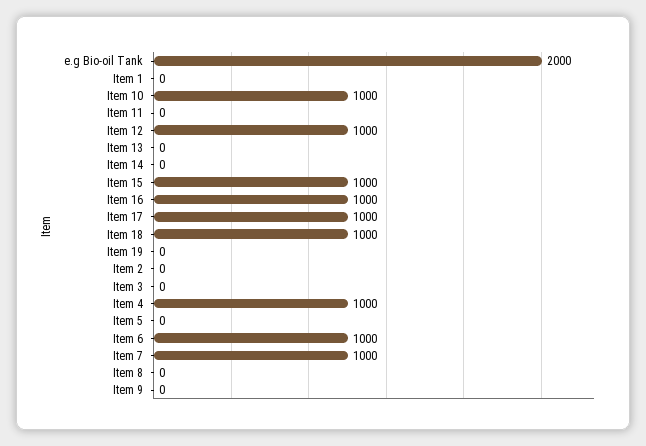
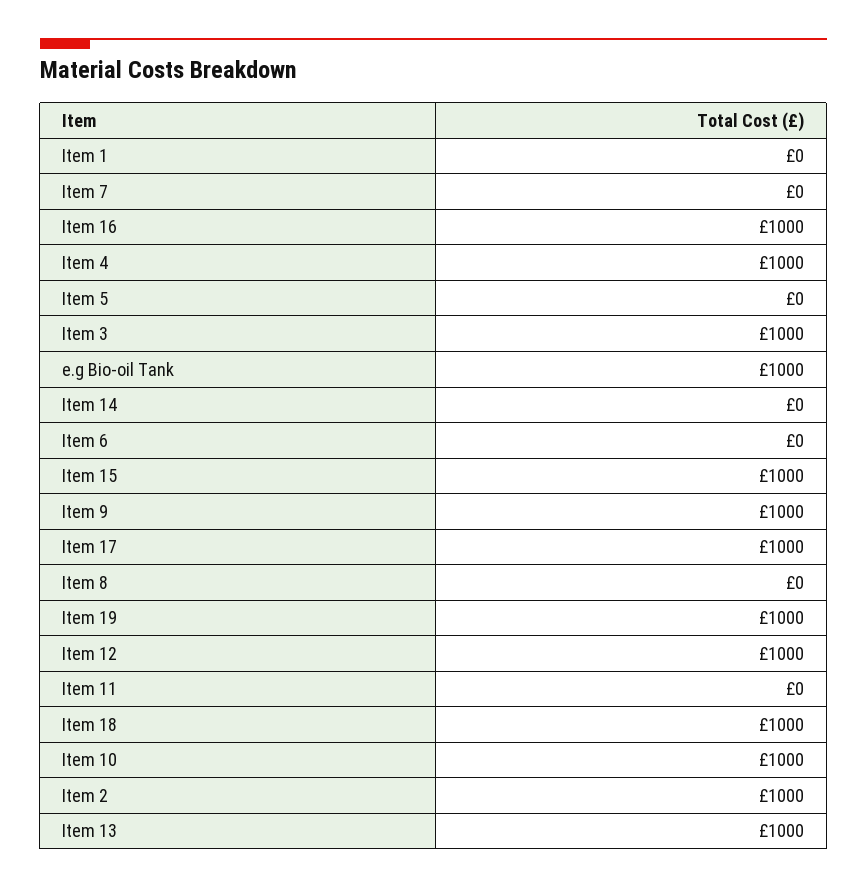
e.g Bio-oil Tank: 2000 -> 1000
Item 13: 0 -> 1000
Item 19: 0 -> 1000
Item 2: 0 -> 1000
Item 3: 0 -> 1000
Item 6: 1000 -> 0
Item 7: 1000 -> 0
Item 9: 0 -> 1000

